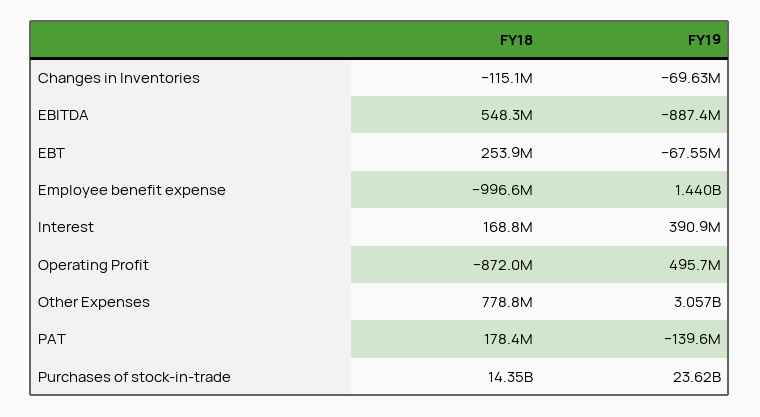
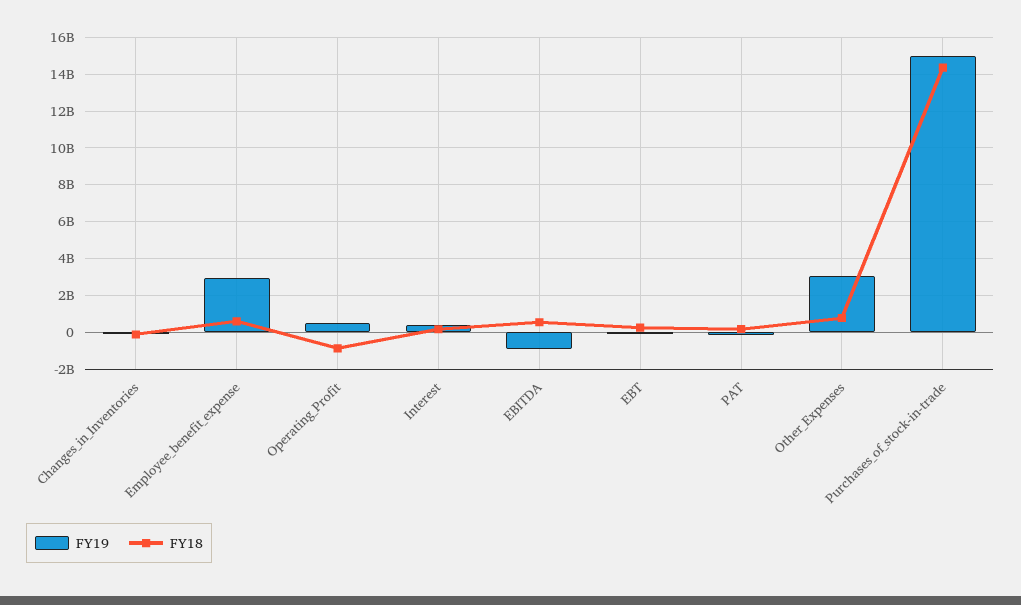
FY18, Employee benefit expense: -996600000 -> 500000000
FY19, Employee benefit expense: 1440000000 -> 3000000000
FY19, Purchases of stock-in-trade: 23620000000 -> 15000000000

